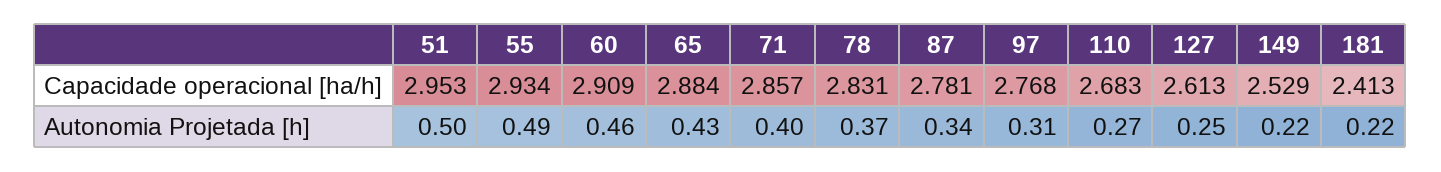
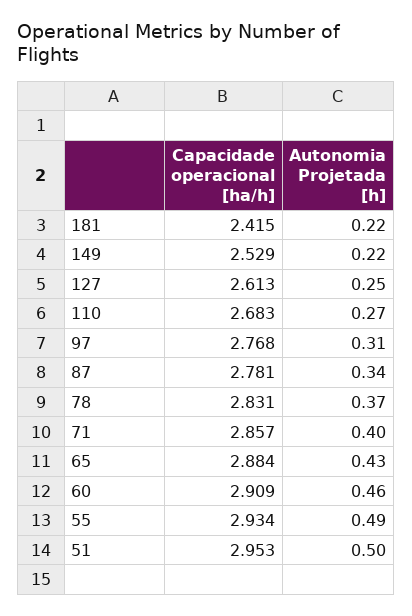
181, Capacidade operacional [ha/h]: 2.413 -> 2.415

